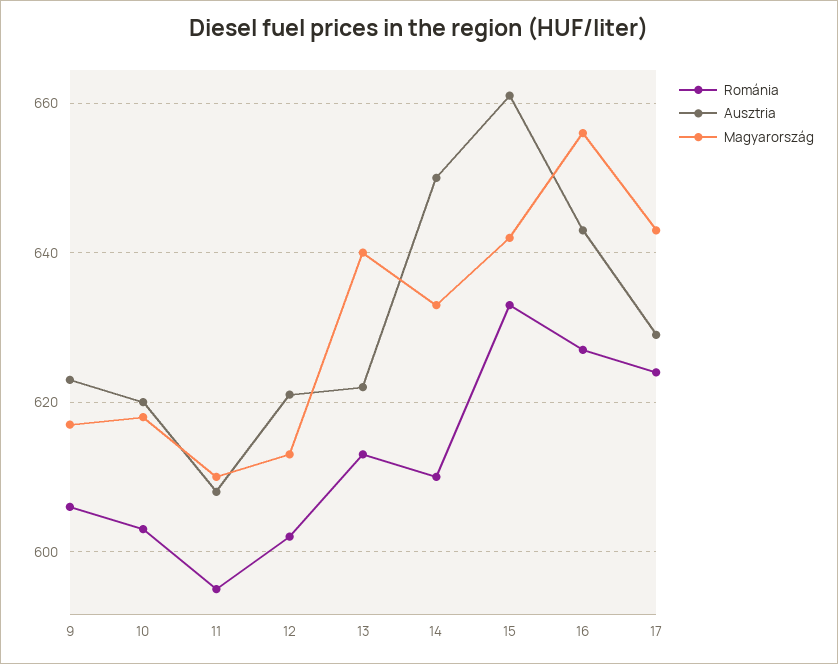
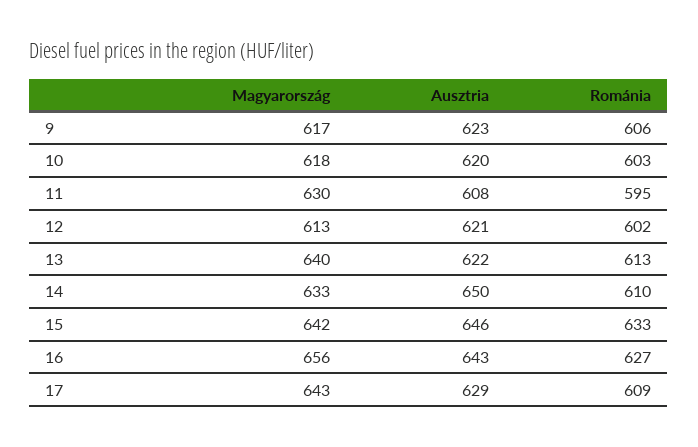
Magyarország, 11: 610 -> 630
Ausztria, 15: 660 -> 646
Románia, 17: 625 -> 609

